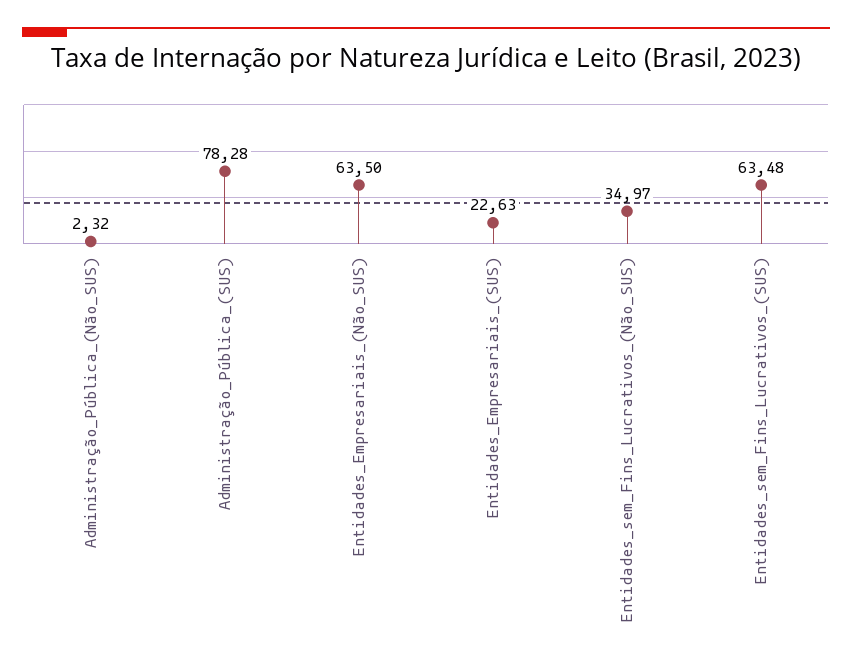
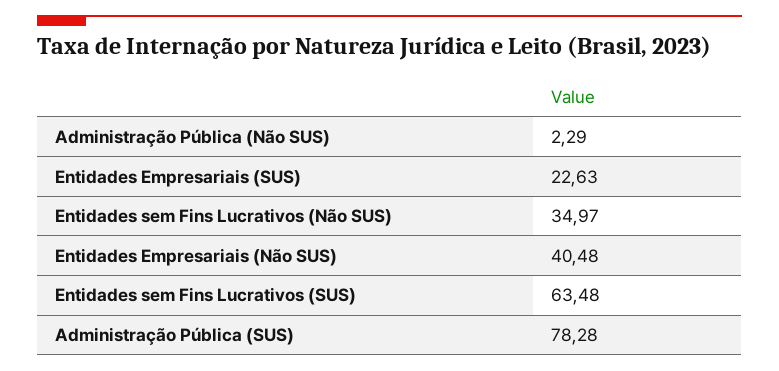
Administração_Pública_(Não_SUS): 2.32 -> 2.29
Entidades_Empresariais_(Não_SUS): 63.5 -> 40.48

